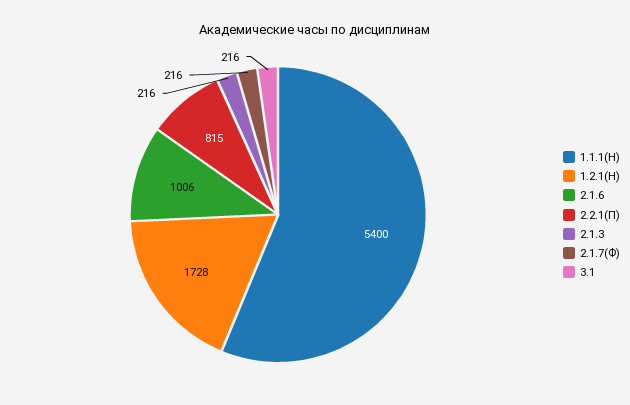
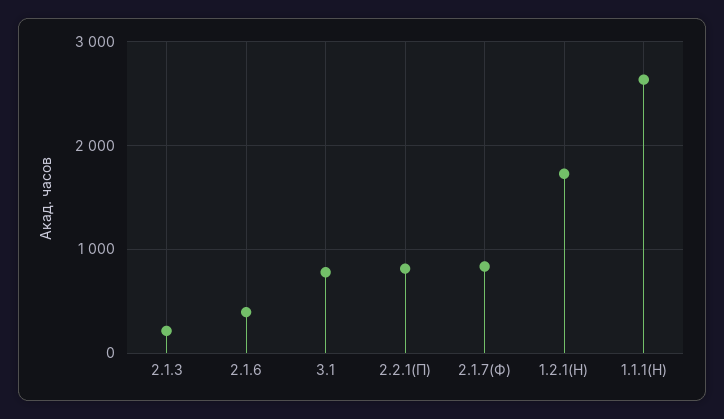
1.1.1(Н): 5400 -> 2600
2.1.6: 1006 -> 400
2.1.7(Ф): 216 -> 800
3.1: 216 -> 800

